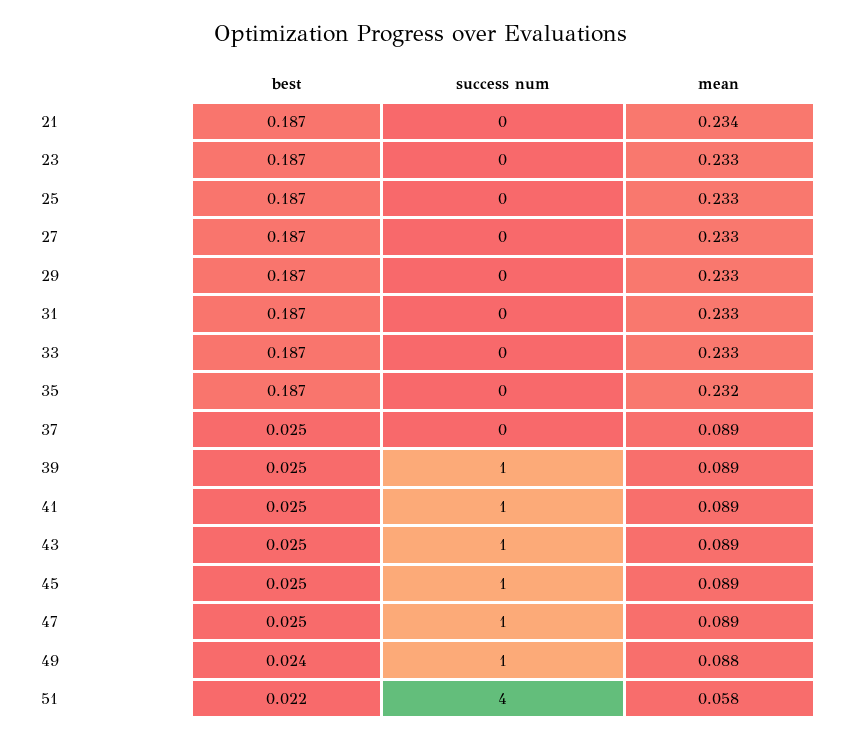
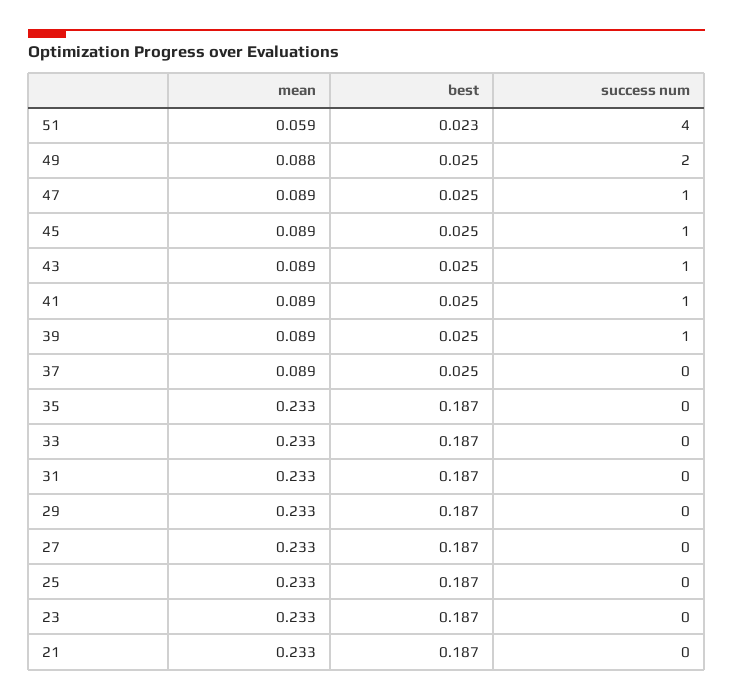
mean, 21: 0.234 -> 0.233
mean, 35: 0.232 -> 0.233
best, 49: 0.024 -> 0.025
success num, 49: 1 -> 2
best, 51: 0.022 -> 0.023
mean, 51: 0.058 -> 0.059

